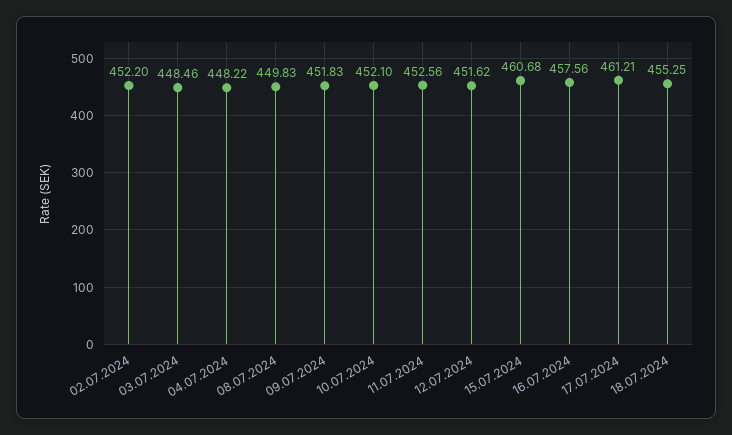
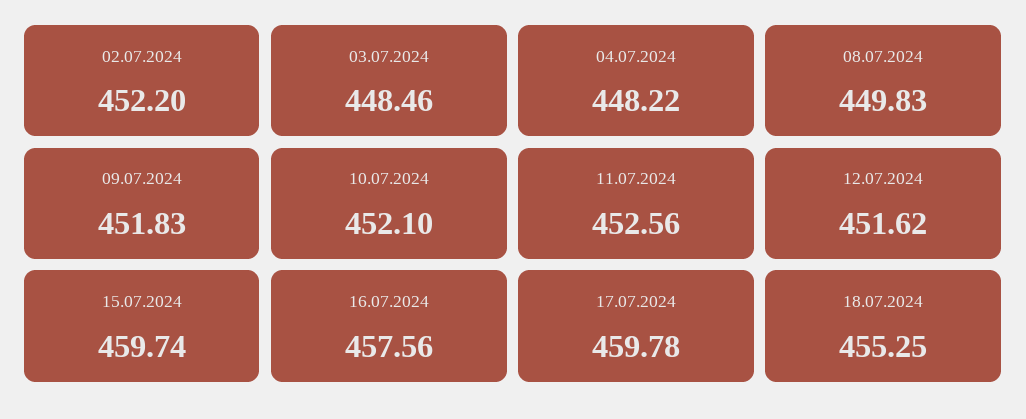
15.07.2024: 460.68 -> 459.74
17.07.2024: 461.21 -> 459.78

